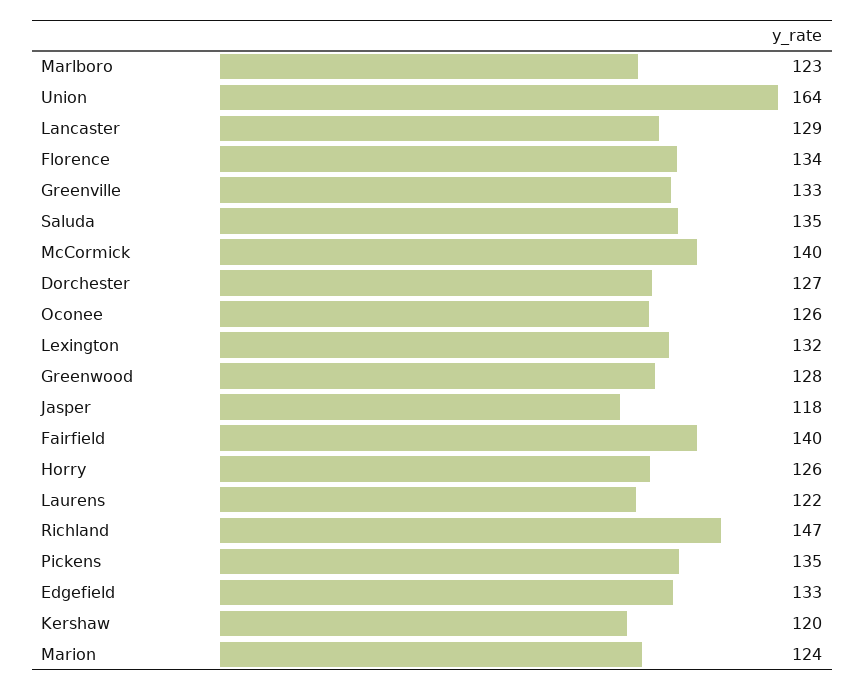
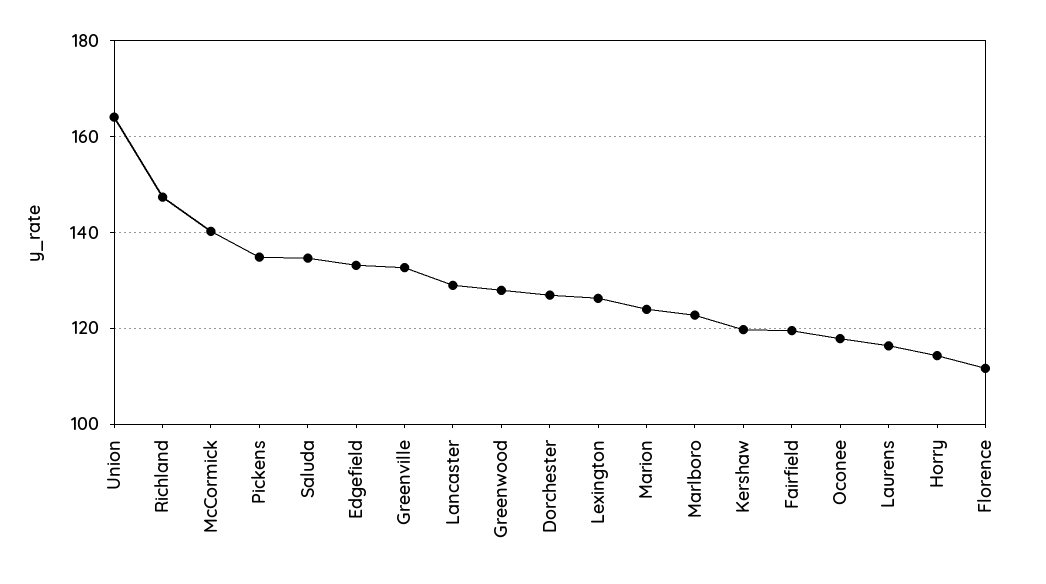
Florence: 134 -> 112
Oconee: 126 -> 118
Lexington: 132 -> 126
Jasper: 118 -> none
Fairfield: 140 -> 120
Horry: 126 -> 114
Laurens: 122 -> 116

